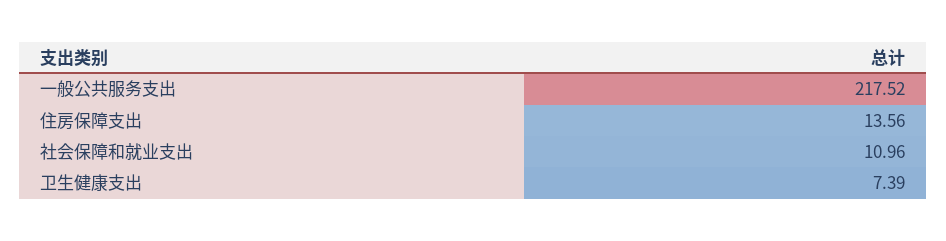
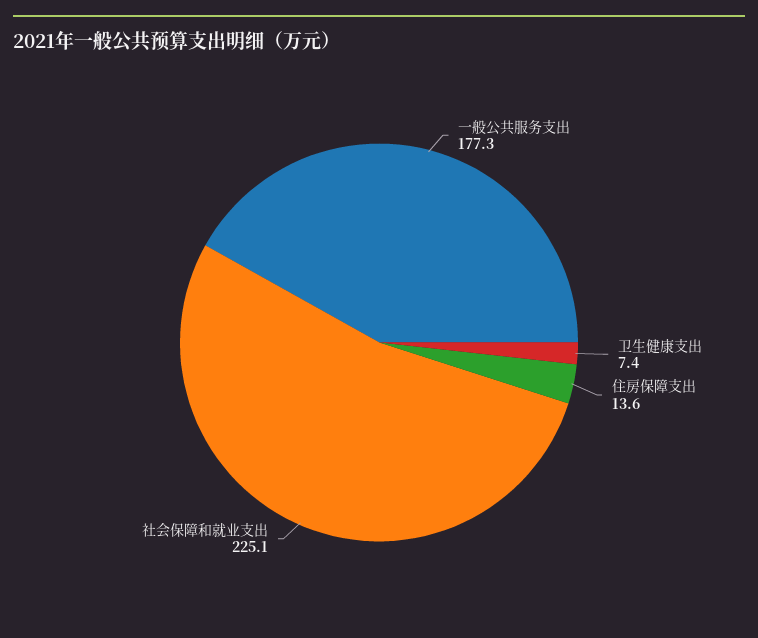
一般公共服务支出: 217.52 -> 177.3
社会保障和就业支出: 10.96 -> 225.1

